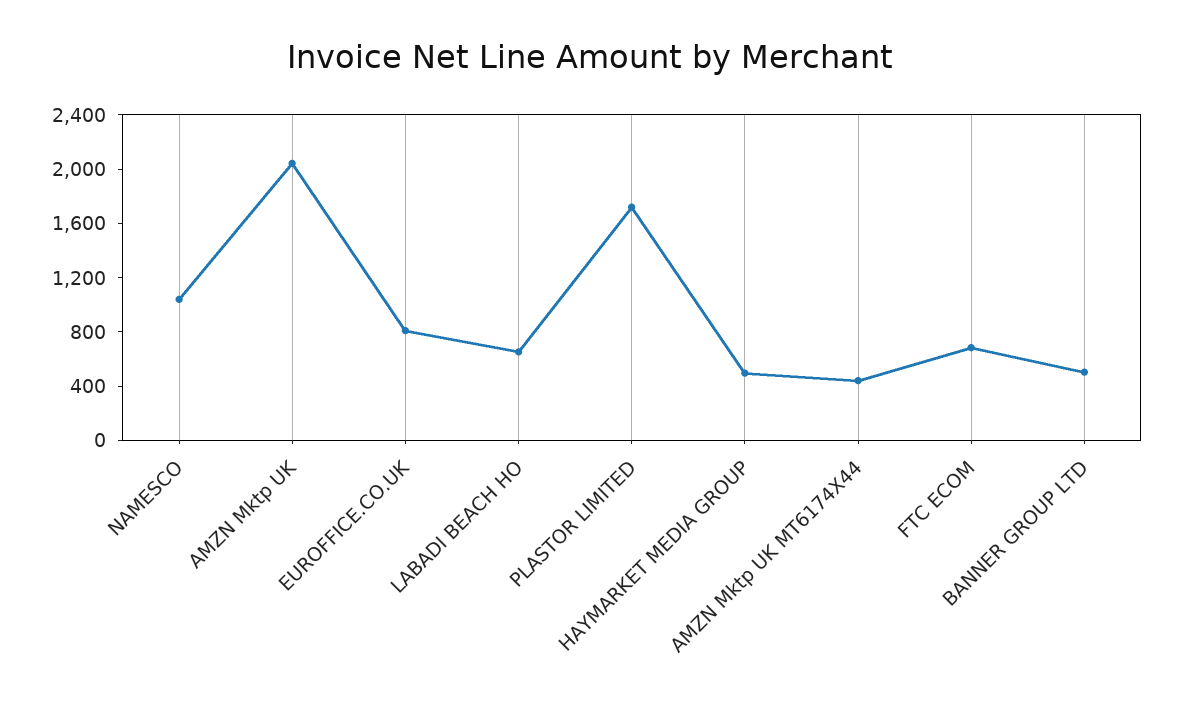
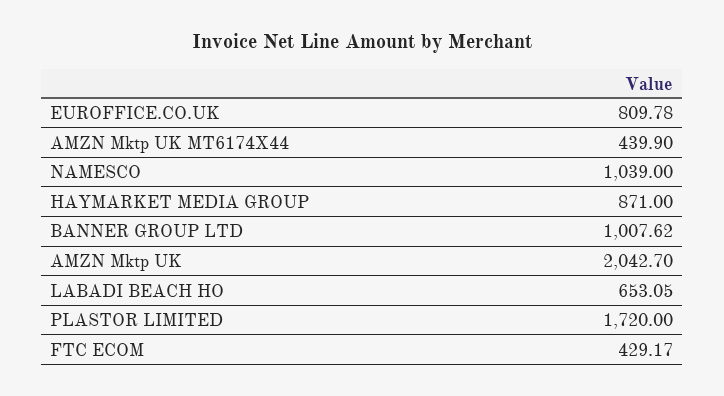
HAYMARKET MEDIA GROUP: 500 -> 871
FTC ECOM: 700 -> 429.17
BANNER GROUP LTD: 500 -> 1007.62

